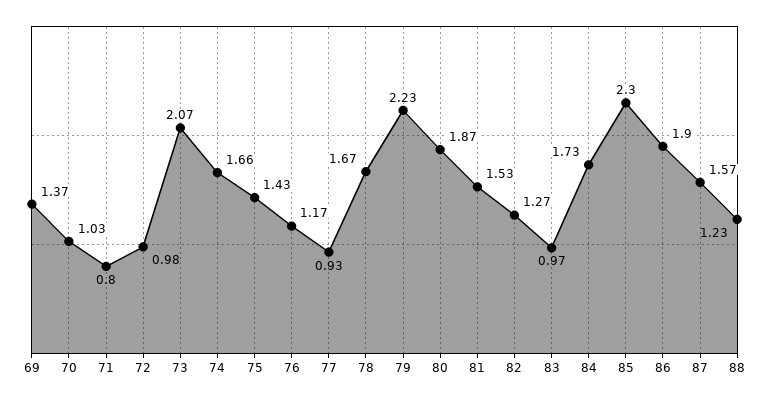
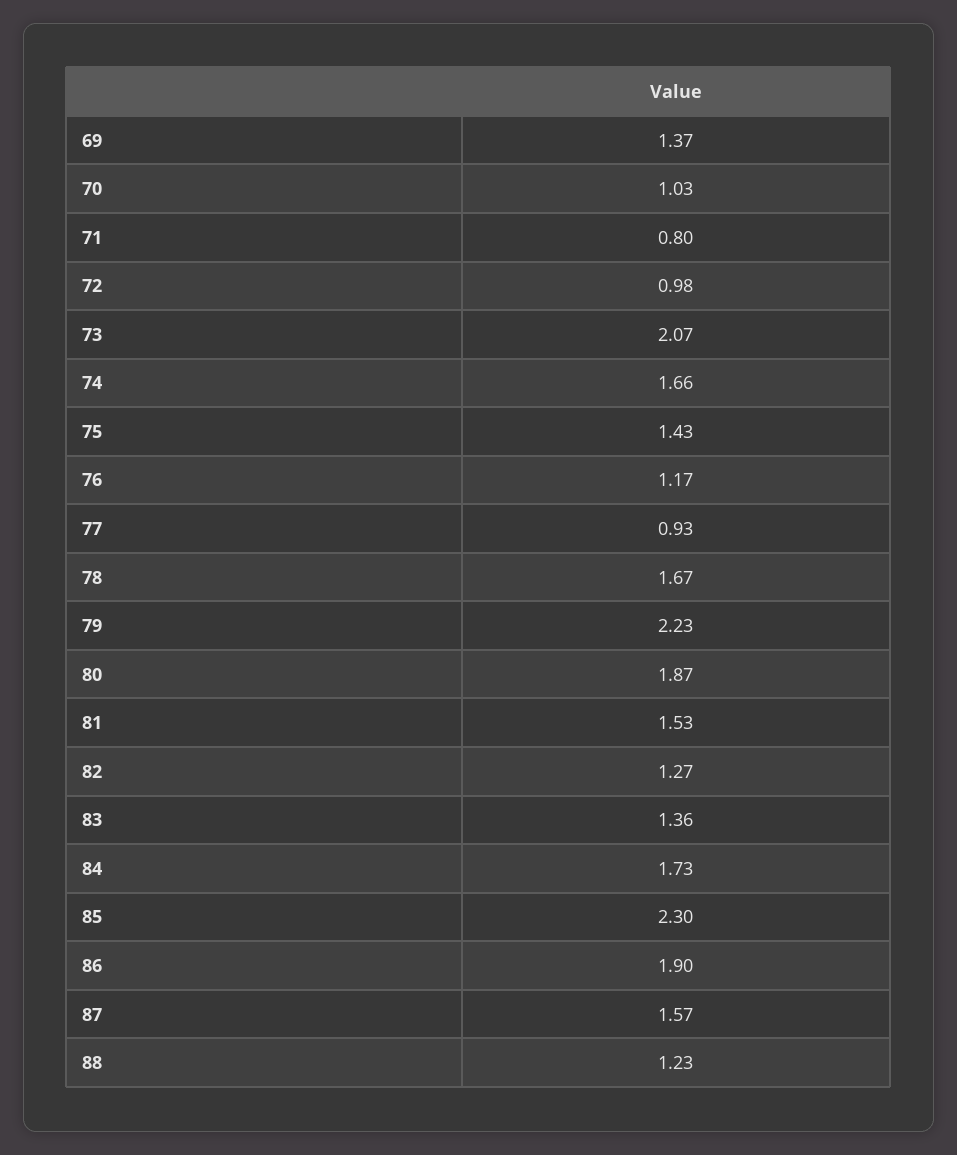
83: 0.97 -> 1.36

